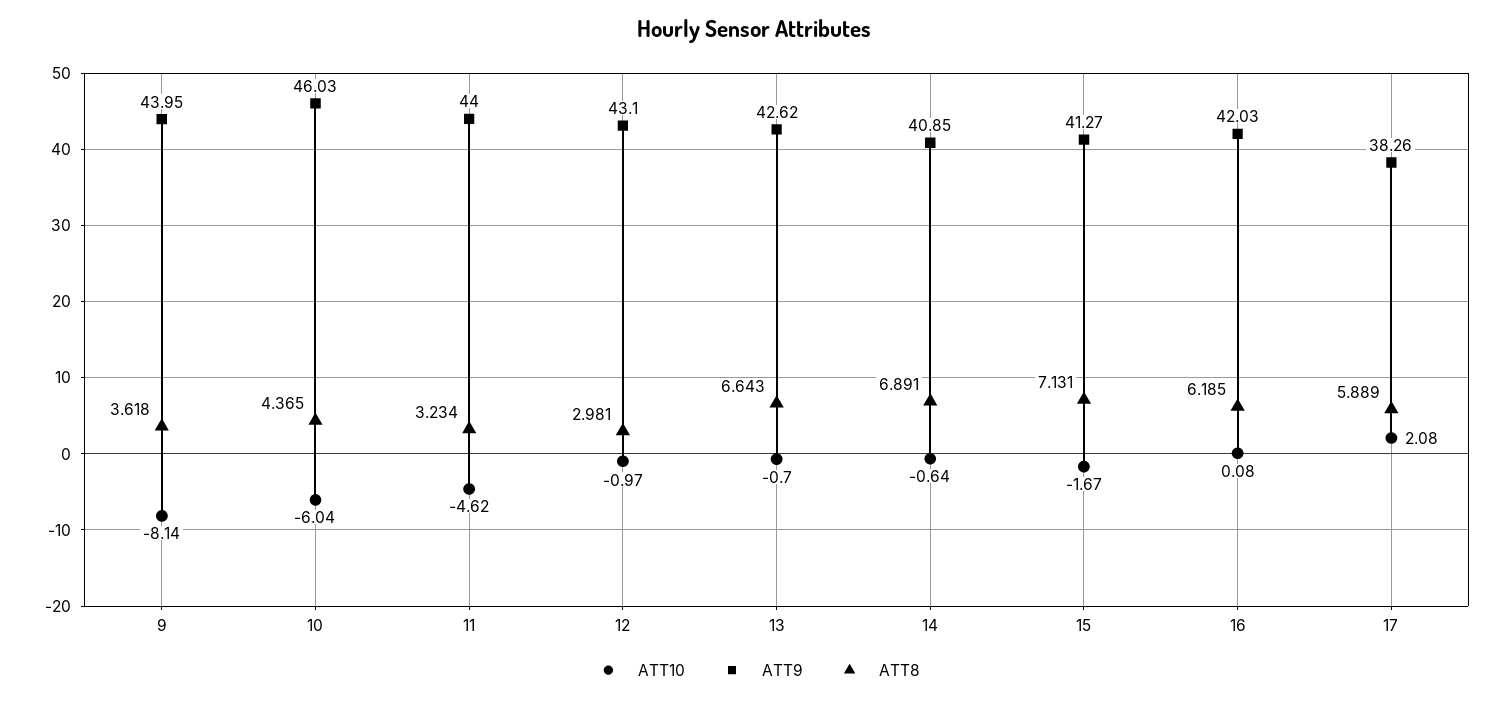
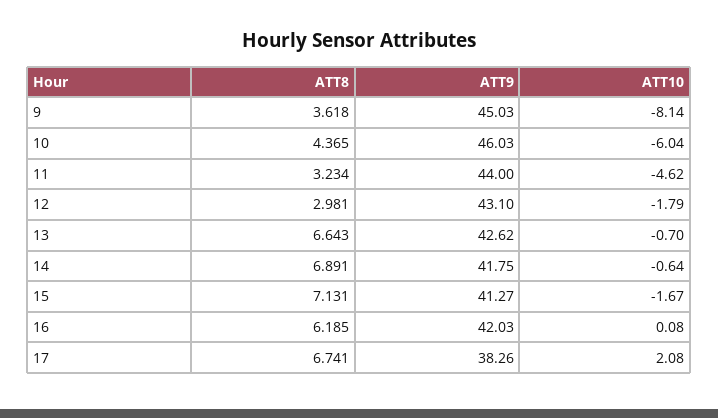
ATT9, 9: 43.95 -> 45.03
ATT10, 12: -0.97 -> -1.79
ATT9, 14: 40.85 -> 41.75
ATT8, 17: 5.889 -> 6.741

